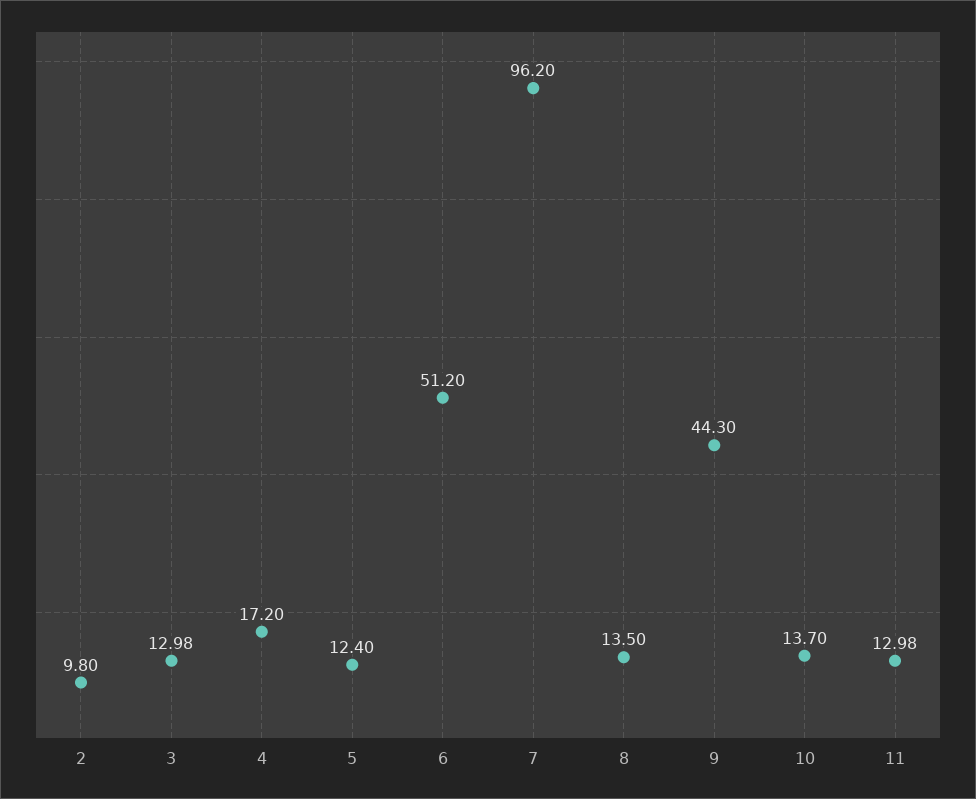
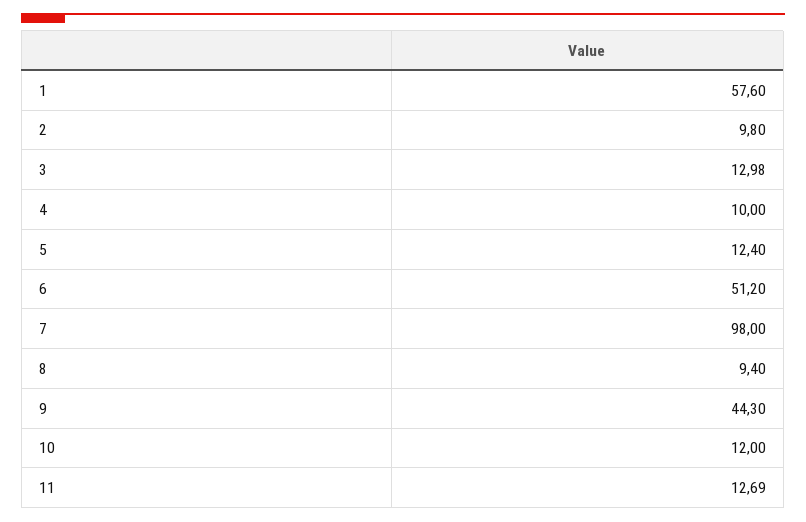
4: 17.2 -> 10
7: 96.2 -> 98
8: 13.5 -> 9.4
10: 13.7 -> 12
11: 12.98 -> 12.69
1: none -> 57.6

